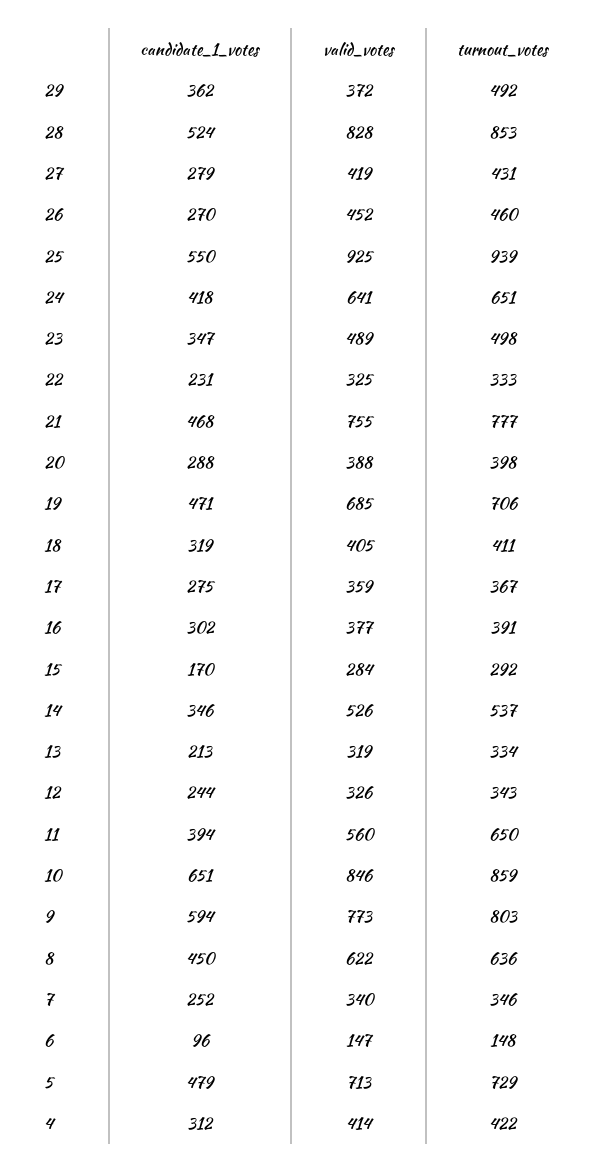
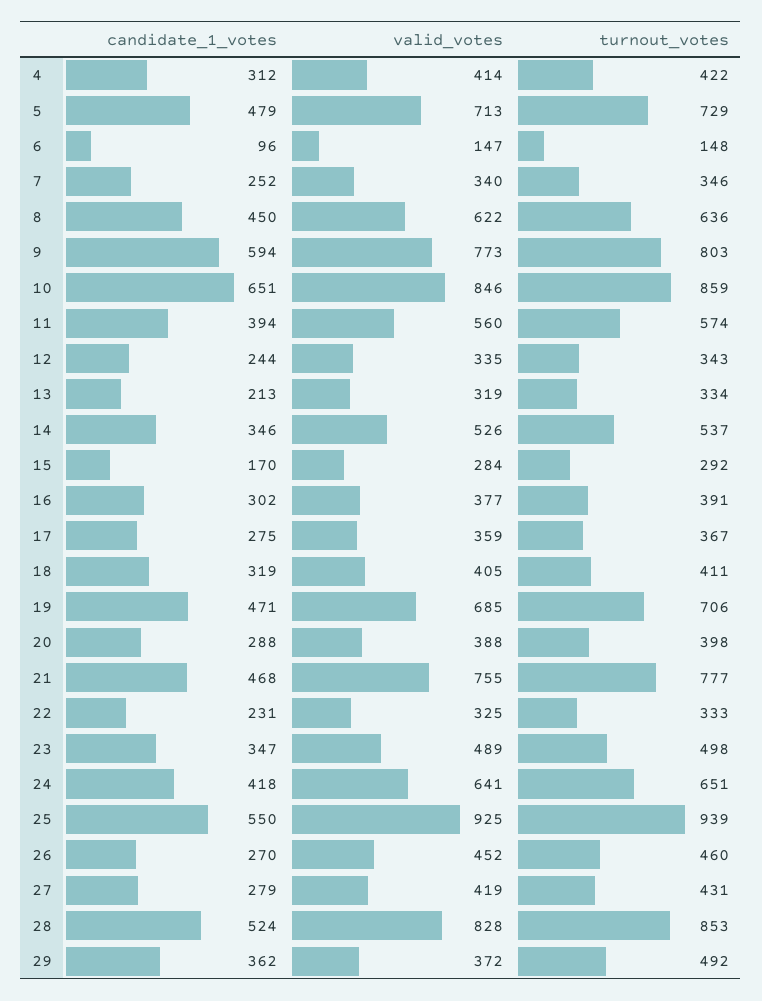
valid_votes, 12: 326 -> 335
turnout_votes, 11: 650 -> 574

